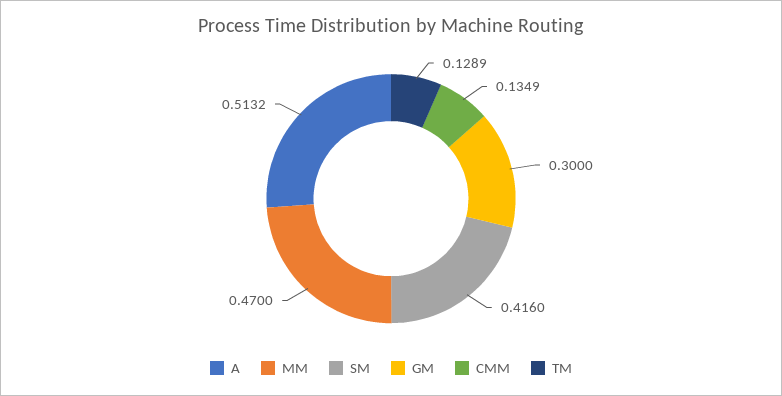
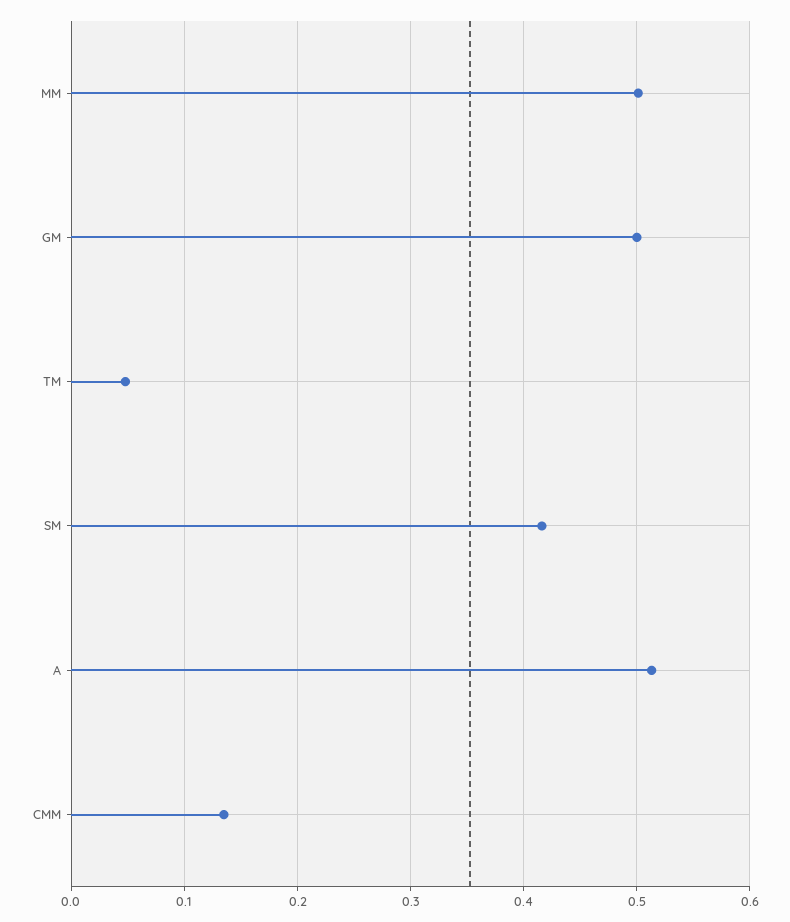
MM: 0.47 -> 0.5
GM: 0.3 -> 0.5
TM: 0.1289 -> 0.05

